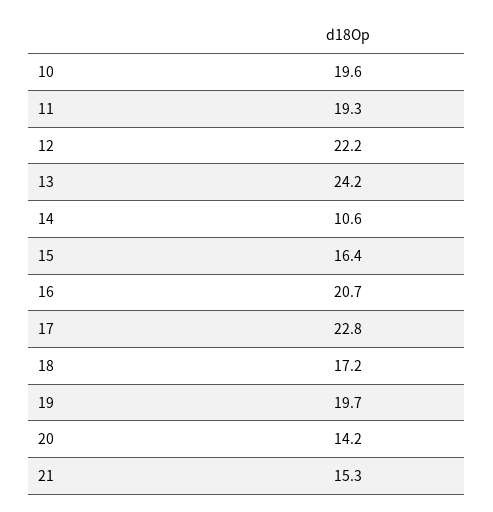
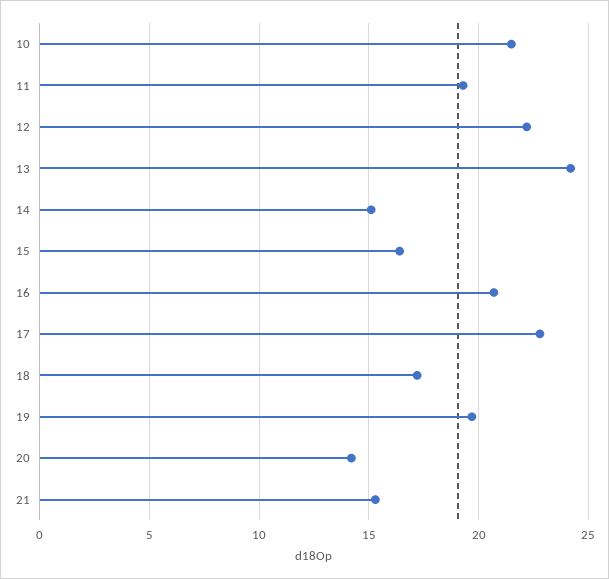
10: 19.6 -> 21.5
14: 10.6 -> 15

